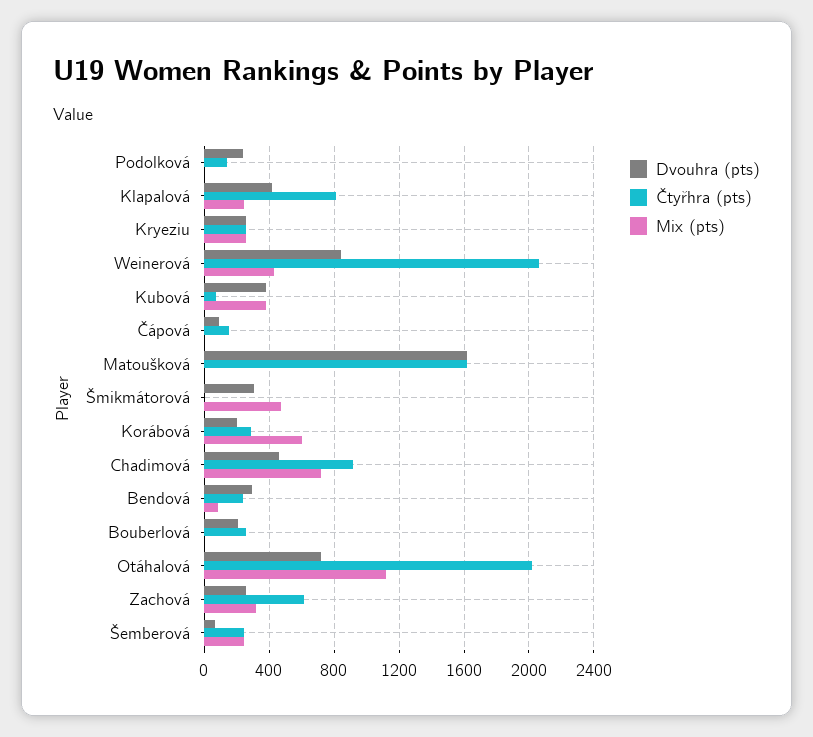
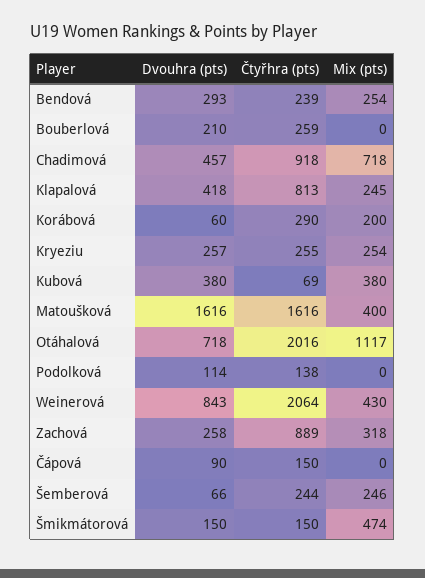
Dvouhra (pts), Podolková: 250 -> 114
Mix (pts), Matoušková: 0 -> 400
Dvouhra (pts), Šmikmátorová: 300 -> 150
Čtyřhra (pts), Šmikmátorová: 0 -> 150
Dvouhra (pts), Korábová: 200 -> 60
Mix (pts), Korábová: 600 -> 200
Mix (pts), Bendová: 100 -> 254
Čtyřhra (pts), Zachová: 600 -> 889

